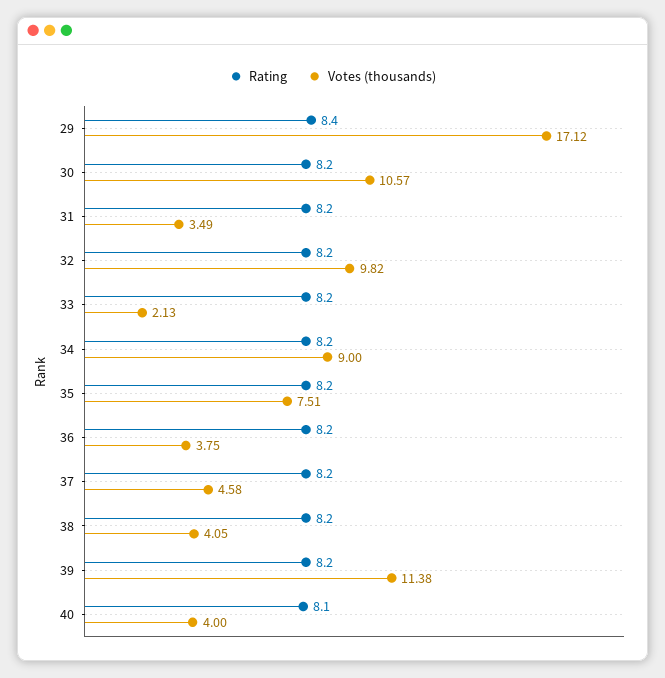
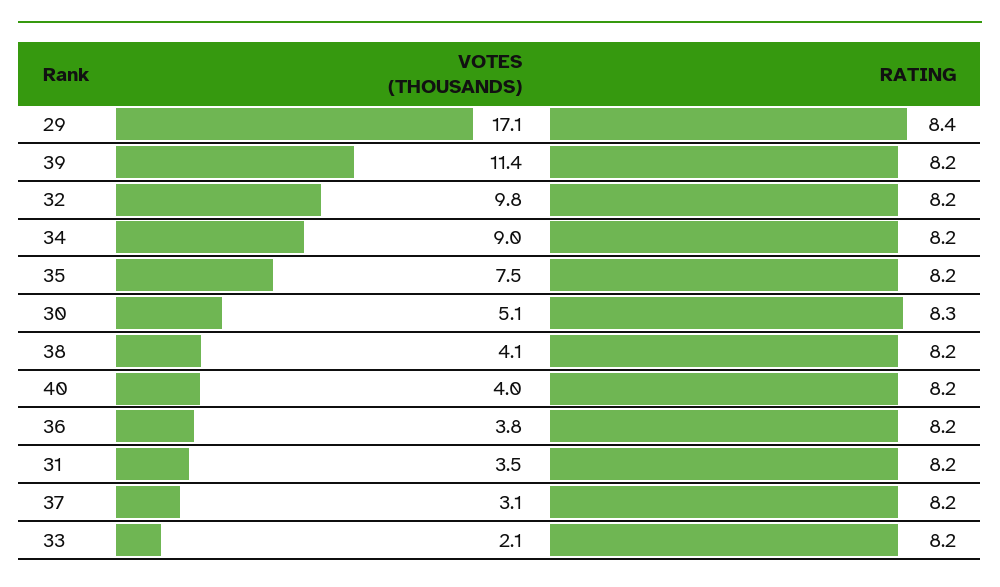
Rating, 30: 8.2 -> 8.3
Votes (thousands), 30: 10.57 -> 5.1
Votes (thousands), 37: 4.58 -> 3.1
Rating, 40: 8.1 -> 8.2

